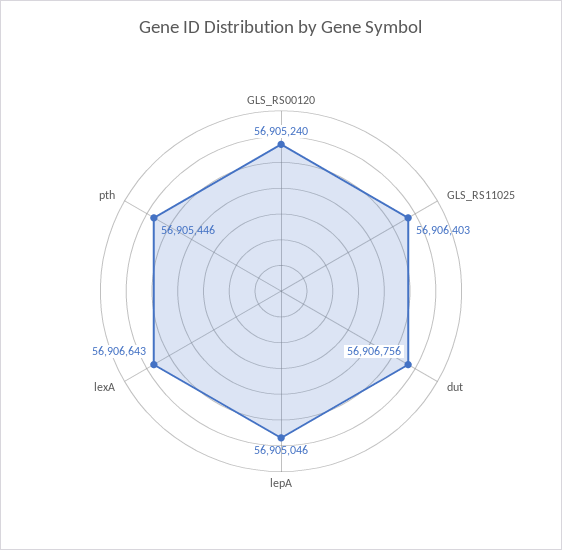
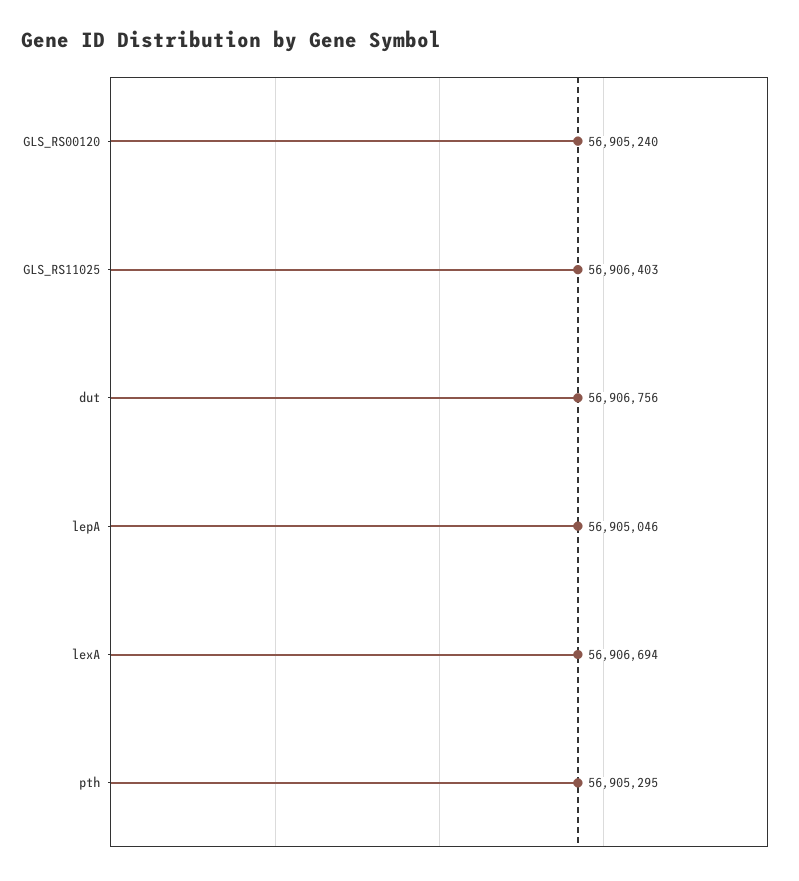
lexA: 56906643 -> 56906694
pth: 56905446 -> 56905295

